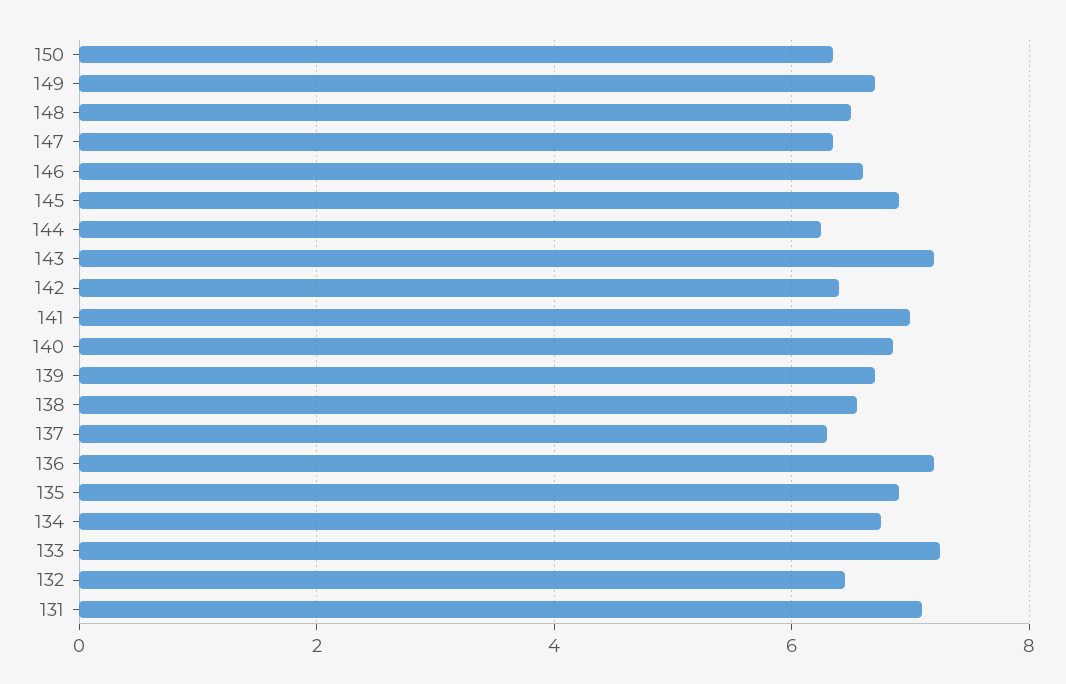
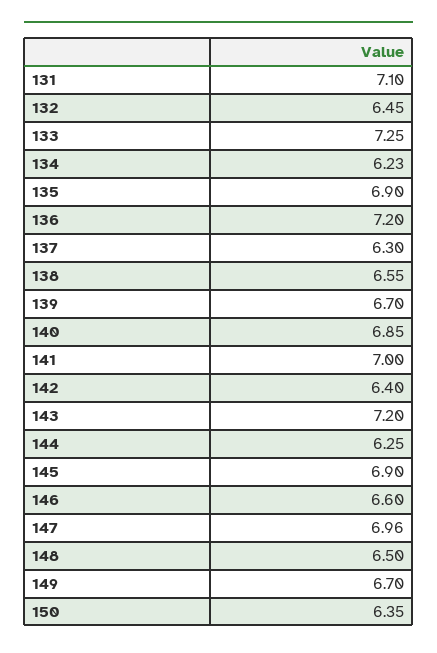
147: 6.4 -> 6.96
134: 6.8 -> 6.23

